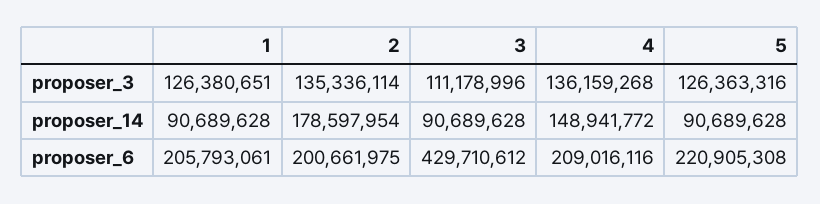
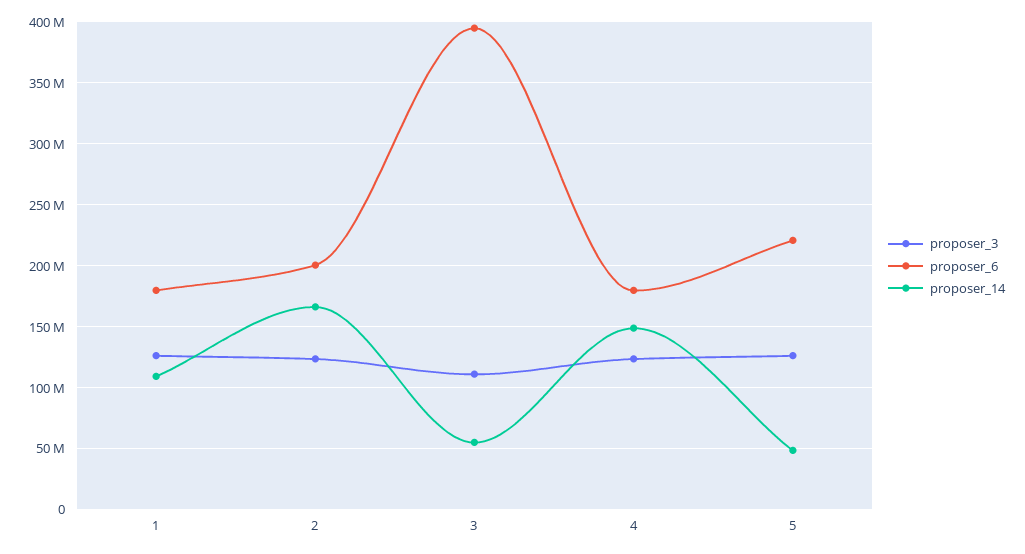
proposer_3, 2: 135336114 -> 125000000
proposer_3, 4: 136159268 -> 125000000
proposer_14, 1: 90689628 -> 110000000
proposer_14, 2: 178597954 -> 165000000
proposer_14, 3: 90689628 -> 55000000
proposer_14, 5: 90689628 -> 50000000
proposer_6, 1: 205793061 -> 180000000
proposer_6, 3: 429710612 -> 395000000
proposer_6, 4: 209016116 -> 180000000

